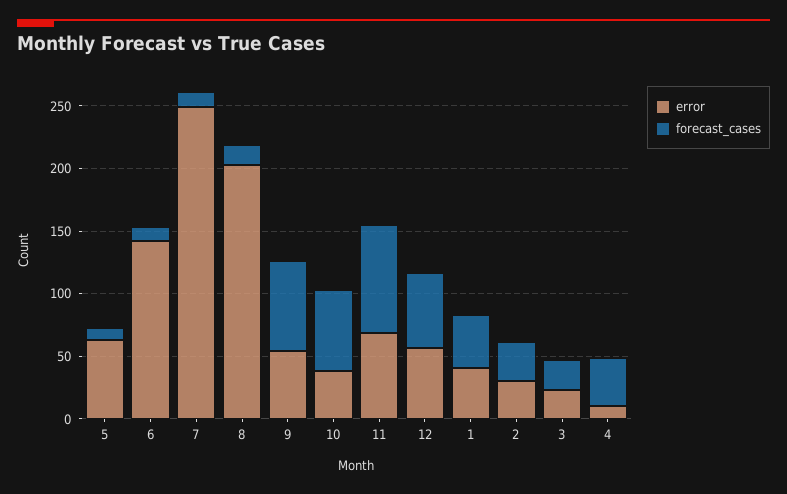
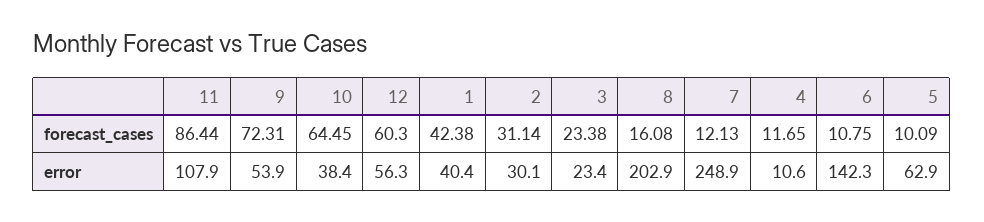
error, 11: 70 -> 107.9
forecast_cases, 4: 40 -> 11.65

